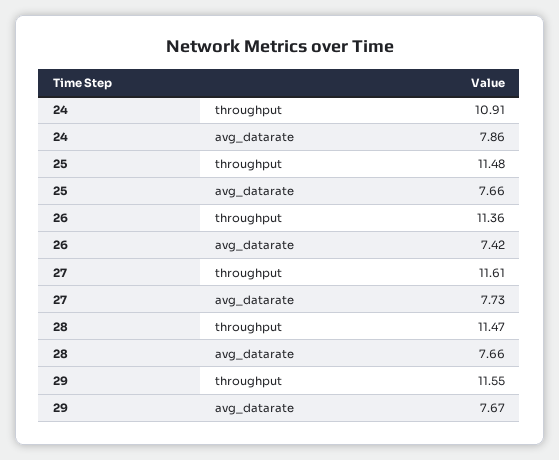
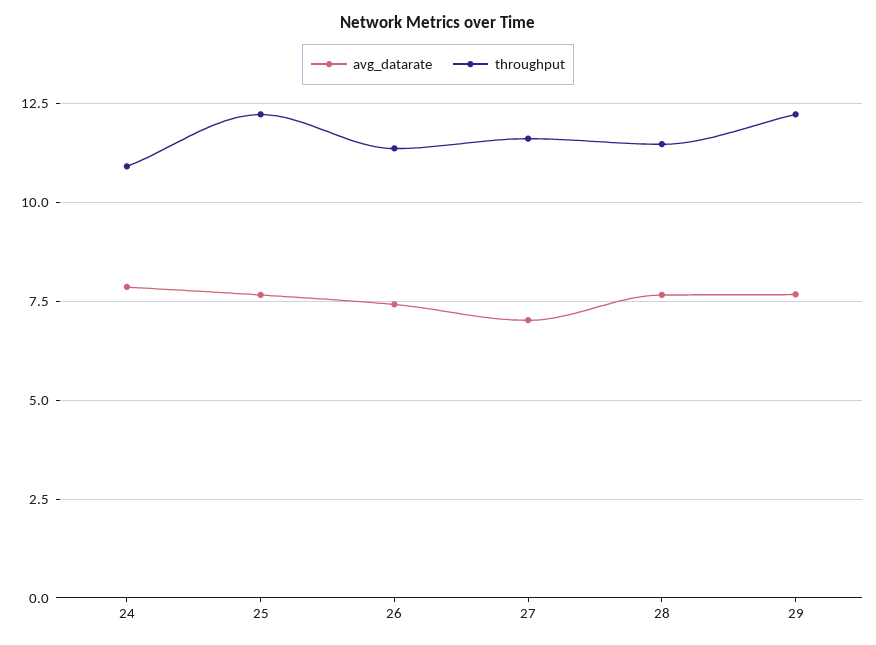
throughput, 25: 11.48 -> 12.25
avg_datarate, 27: 7.73 -> 7
throughput, 29: 11.55 -> 12.25

